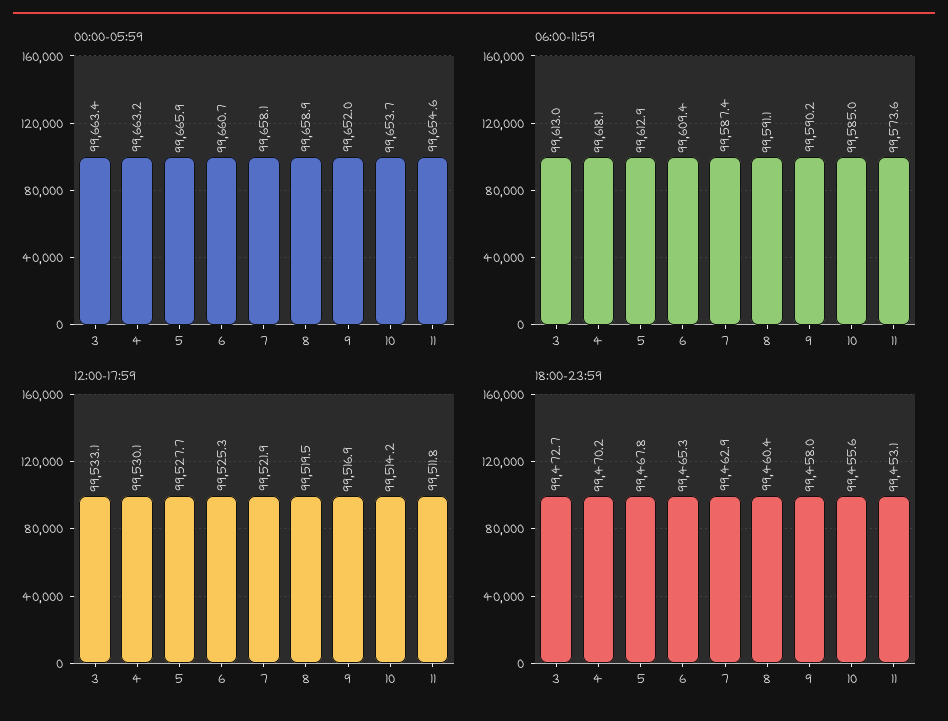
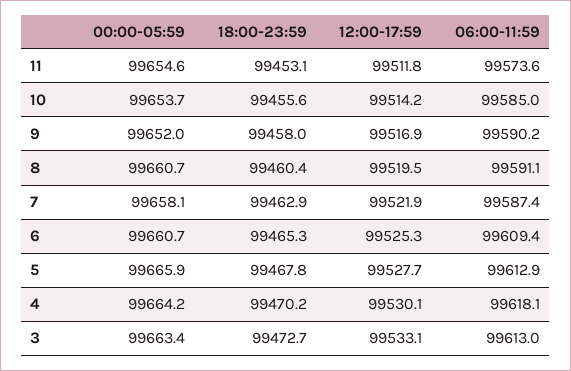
00:00-05:59, 4: 99663.2 -> 99664.2
00:00-05:59, 8: 99658.9 -> 99660.7

